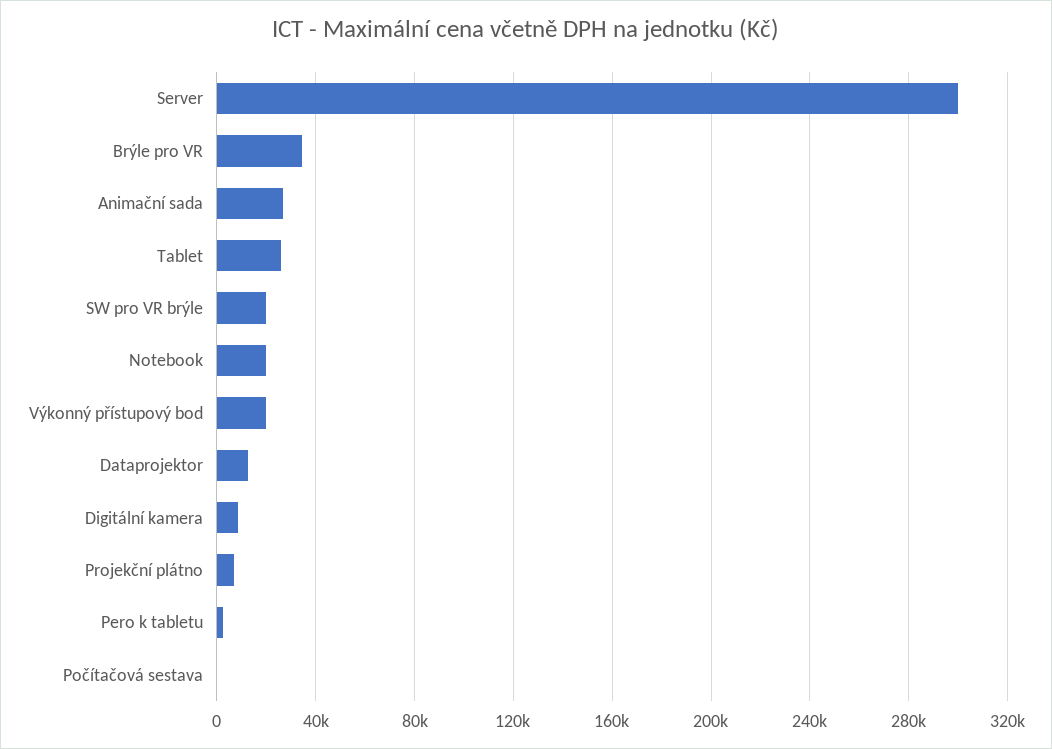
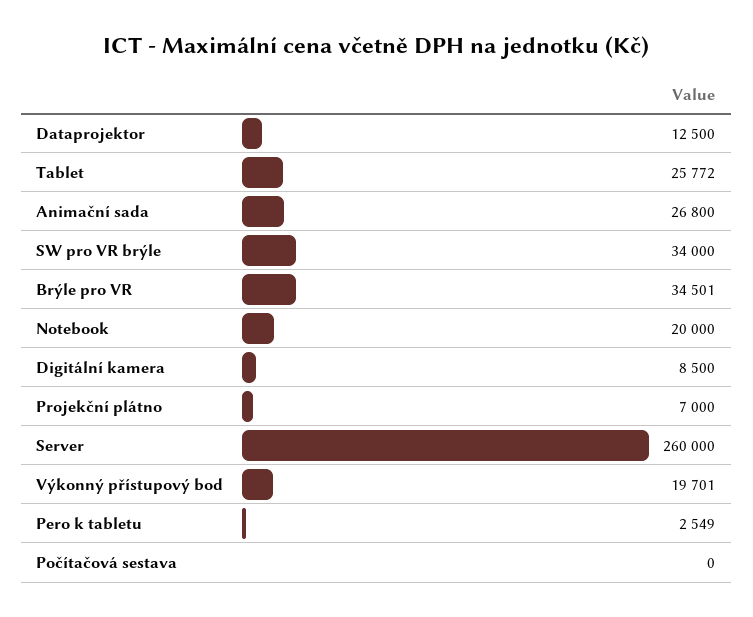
Server: 300000 -> 260000
SW pro VR brýle: 20000 -> 34000

